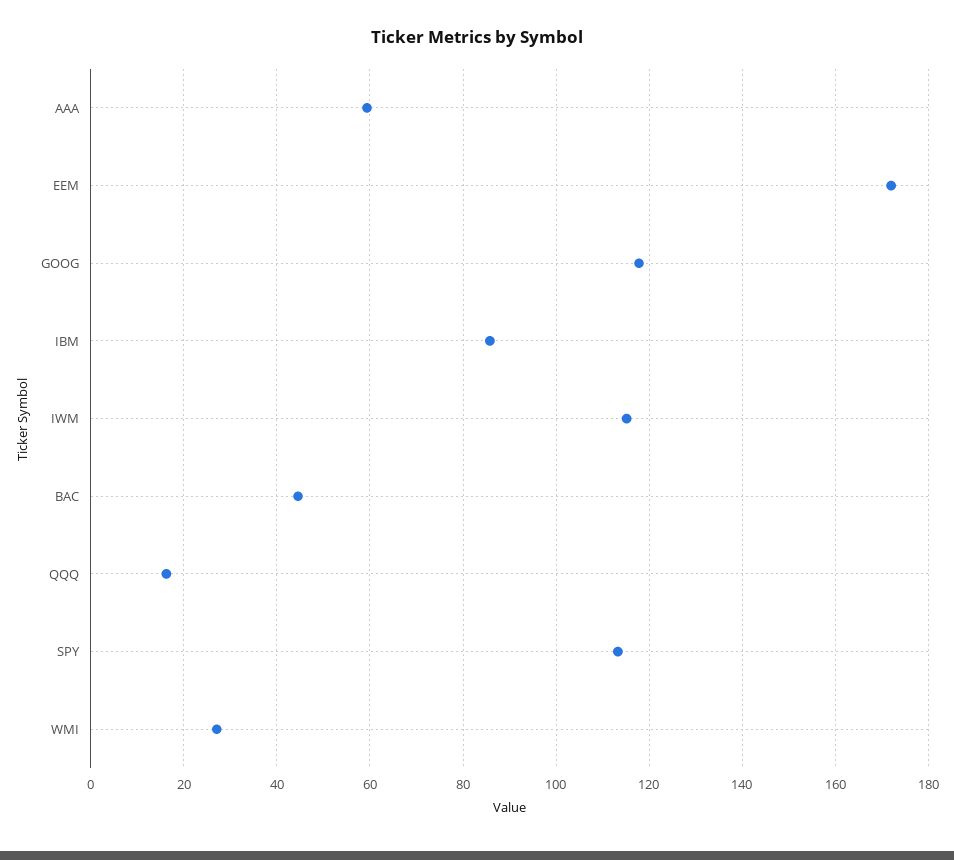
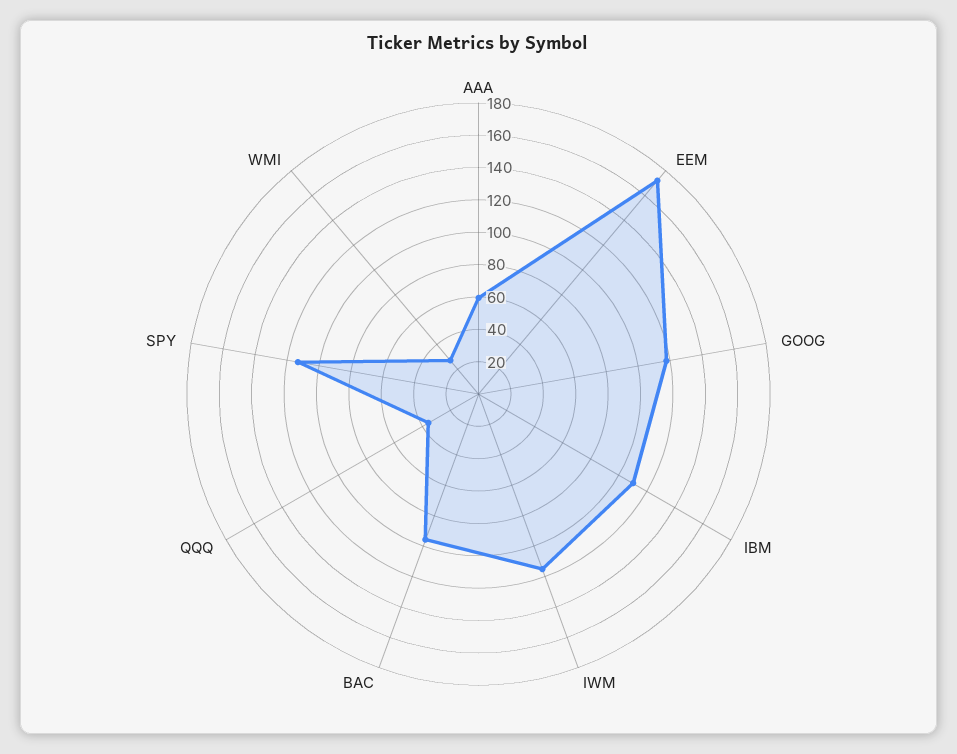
IBM: 86 -> 110
BAC: 44 -> 95
QQQ: 16 -> 35

